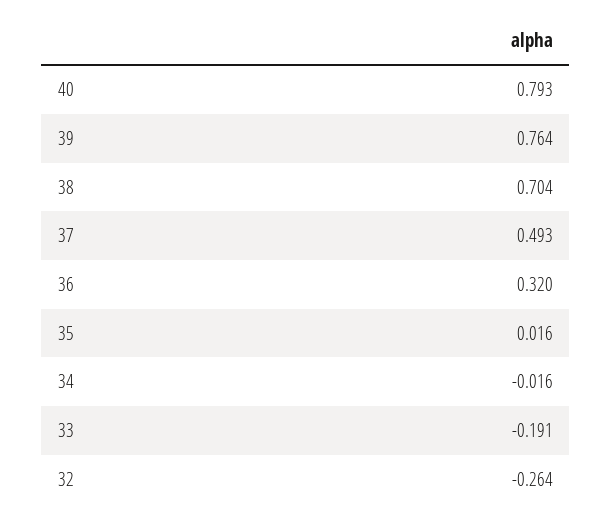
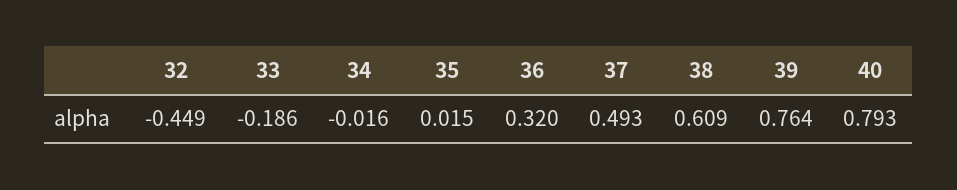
38: 0.704 -> 0.609
35: 0.016 -> 0.015
33: -0.191 -> -0.186
32: -0.264 -> -0.449

